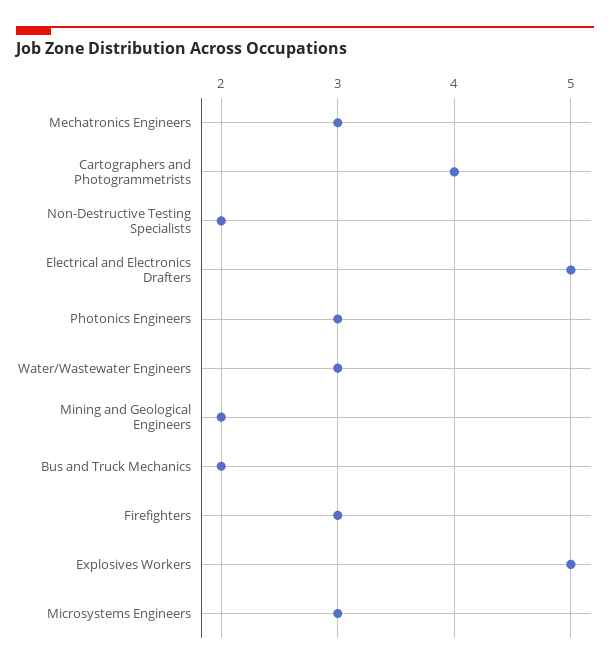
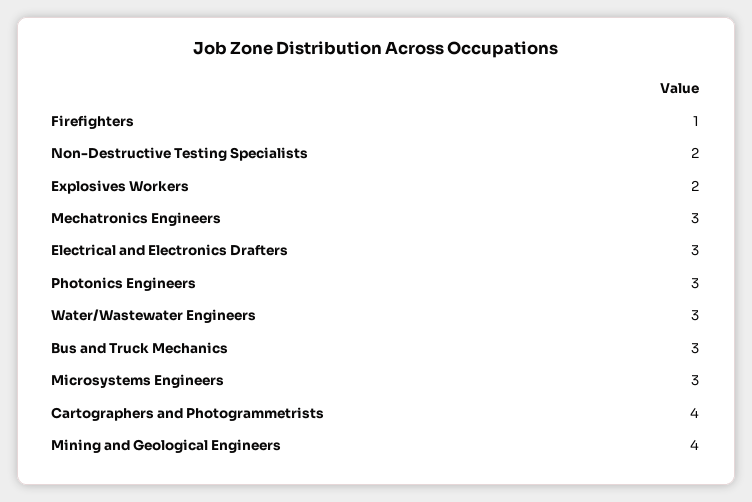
Electrical and Electronics Drafters: 5 -> 3
Mining and Geological Engineers: 2 -> 4
Bus and Truck Mechanics: 2 -> 3
Firefighters: 3 -> 1
Explosives Workers: 5 -> 2

